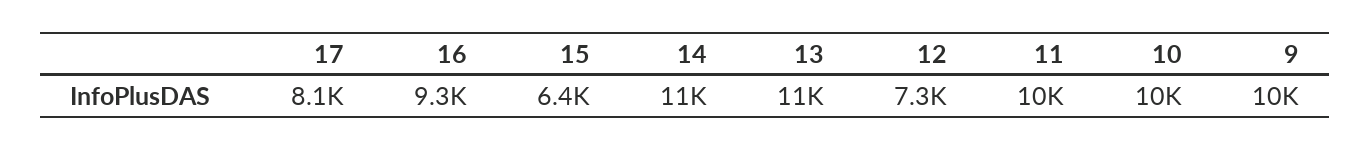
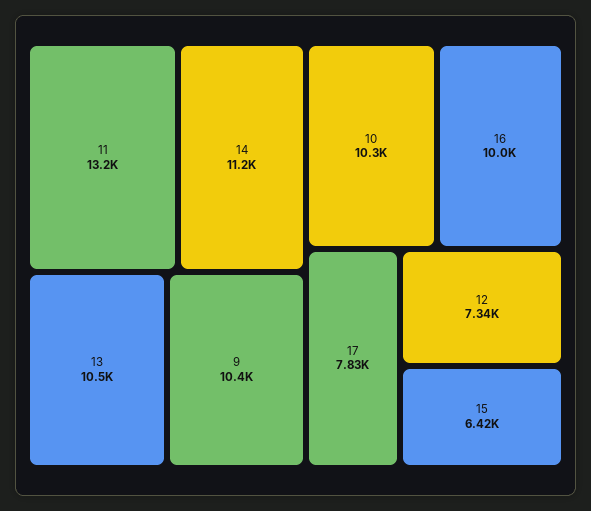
17: 8100 -> 7830
16: 9300 -> 10000
11: 10000 -> 13200

